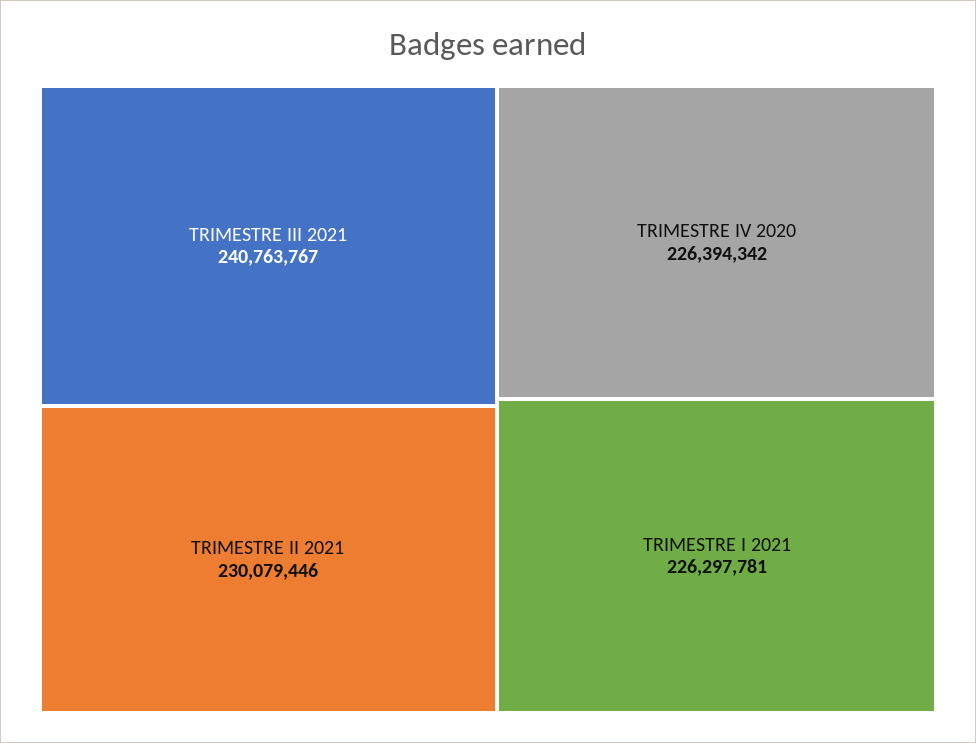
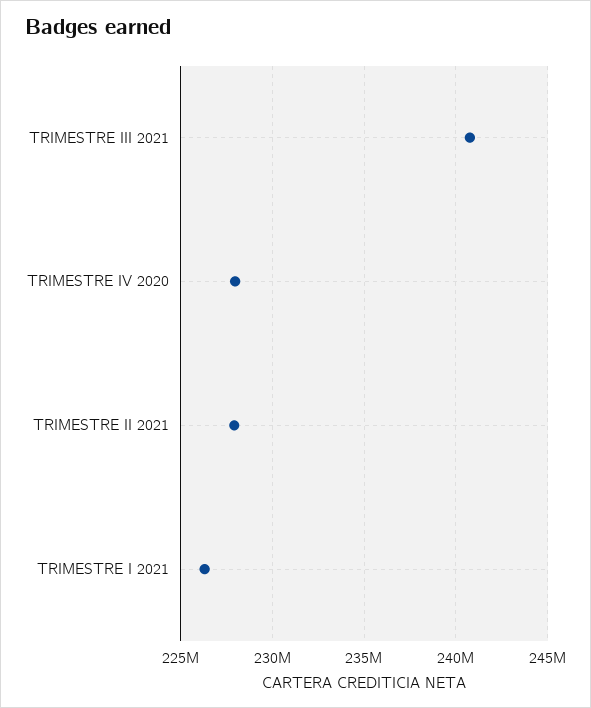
TRIMESTRE II 2021: 230079446 -> 228000000
TRIMESTRE IV 2020: 226394342 -> 228000000

